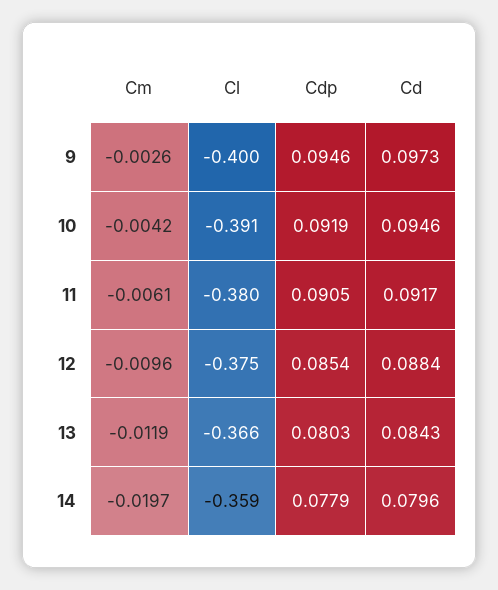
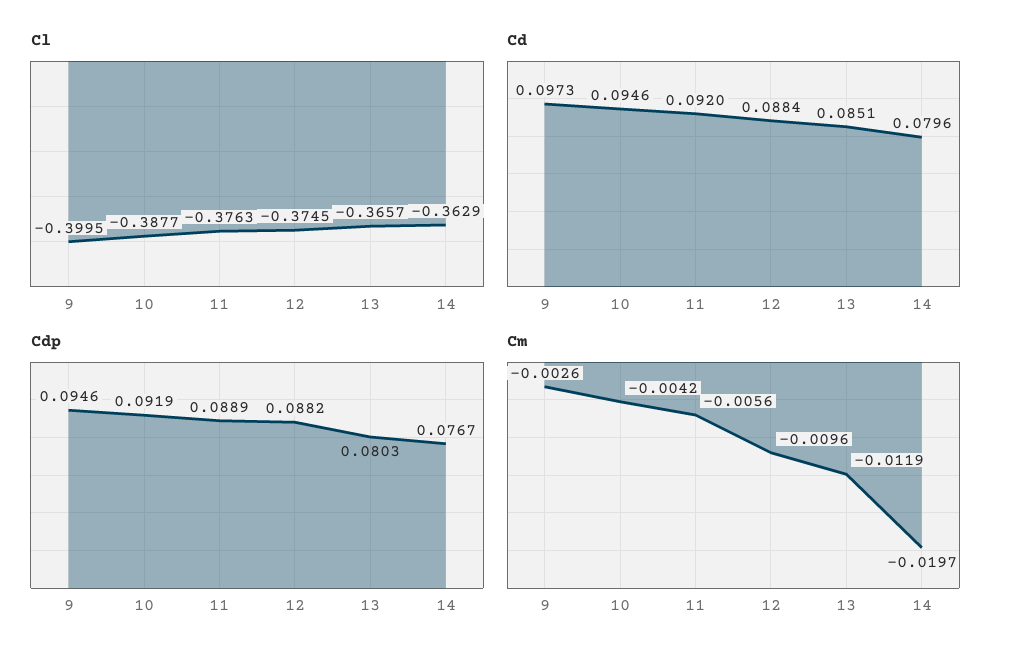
Cl, 10: -0.391 -> -0.3877
Cm, 11: -0.0061 -> -0.0056
Cl, 11: -0.38 -> -0.3763
Cdp, 11: 0.0905 -> 0.0889
Cd, 11: 0.0917 -> 0.092
Cdp, 12: 0.0854 -> 0.0882
Cd, 13: 0.0843 -> 0.0851
Cl, 14: -0.359 -> -0.3629
Cdp, 14: 0.0779 -> 0.0767

